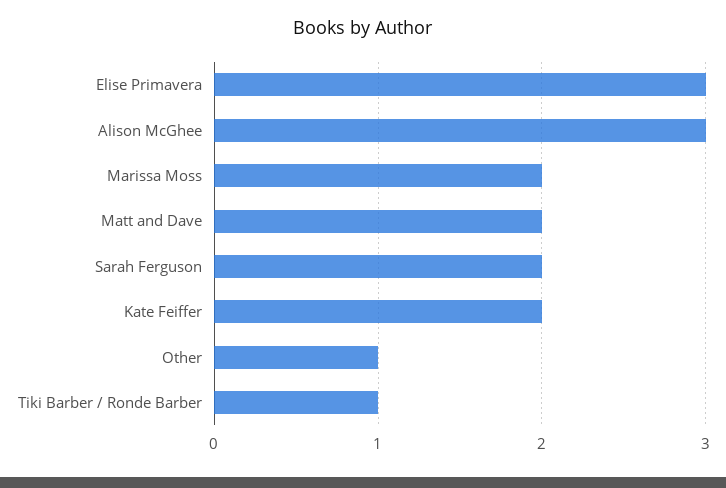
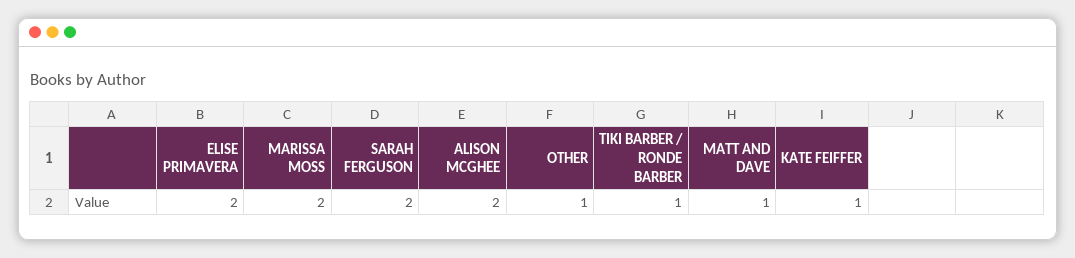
Elise Primavera: 3 -> 2
Alison McGhee: 3 -> 2
Matt and Dave: 2 -> 1
Kate Feiffer: 2 -> 1

